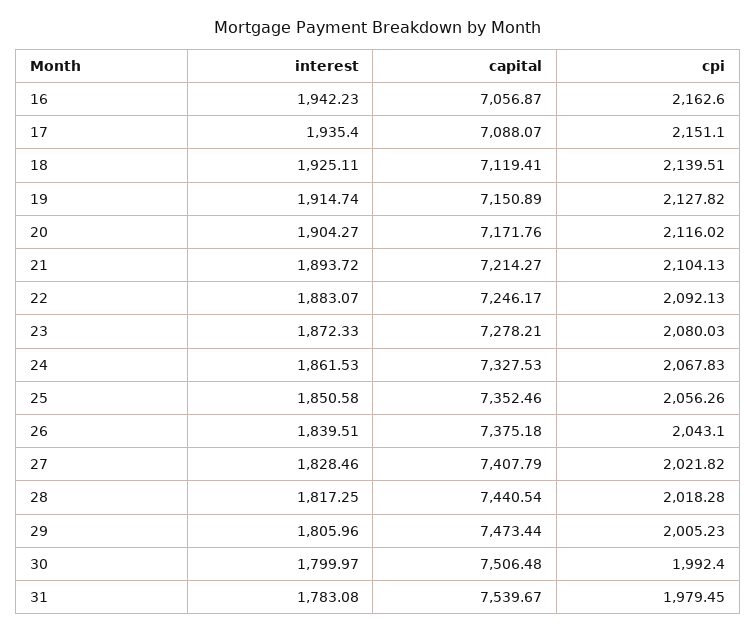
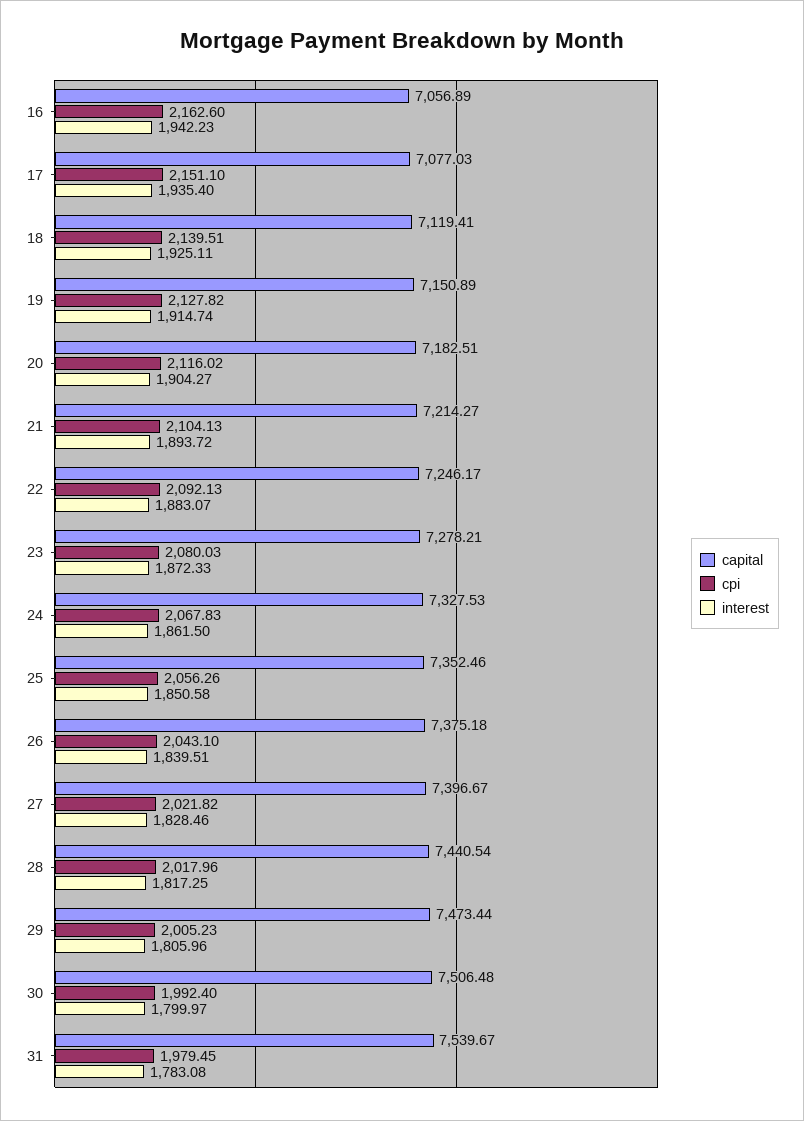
capital, 16: 7056.87 -> 7056.89
capital, 17: 7088.07 -> 7077.03
capital, 20: 7171.76 -> 7182.51
interest, 24: 1861.53 -> 1861.5
capital, 27: 7407.79 -> 7396.67
cpi, 28: 2018.28 -> 2017.96

